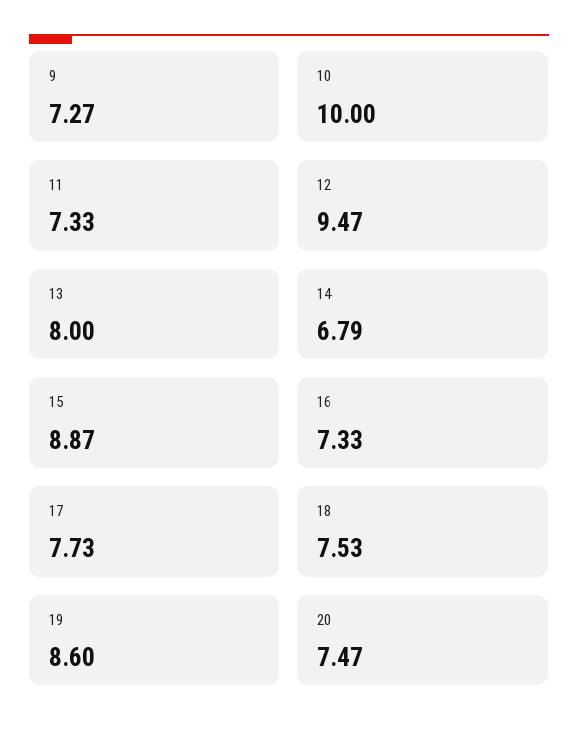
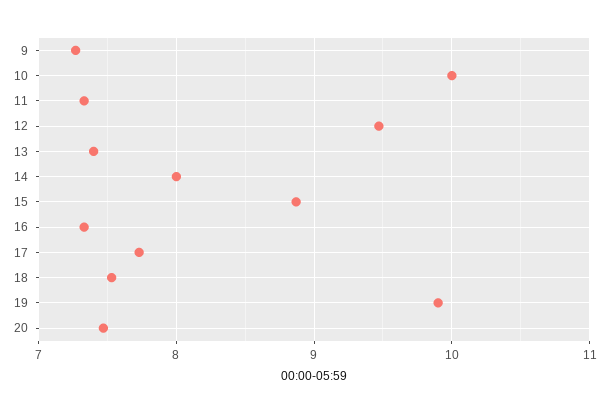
13: 8 -> 7.4
14: 6.79 -> 8
19: 8.6 -> 9.9

